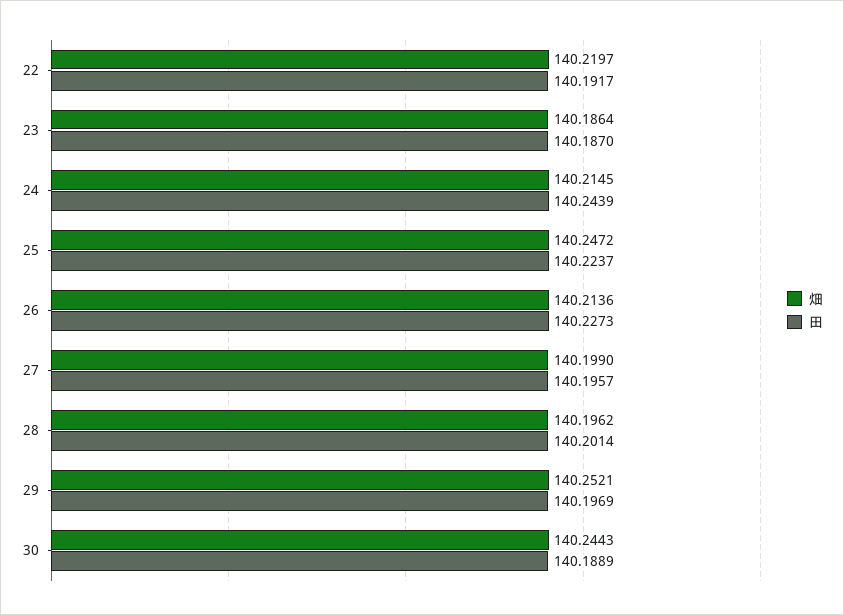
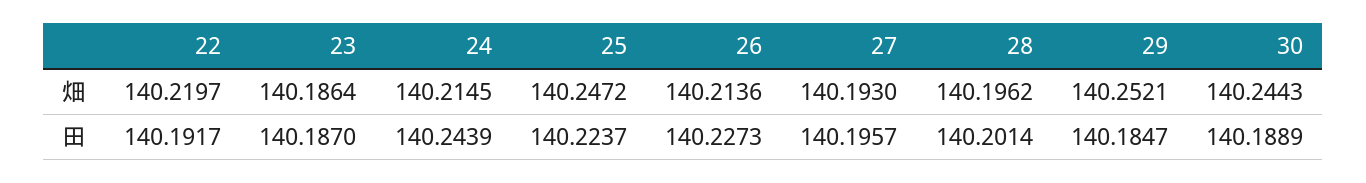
畑, 27: 140.199 -> 140.193
田, 29: 140.1969 -> 140.1847

